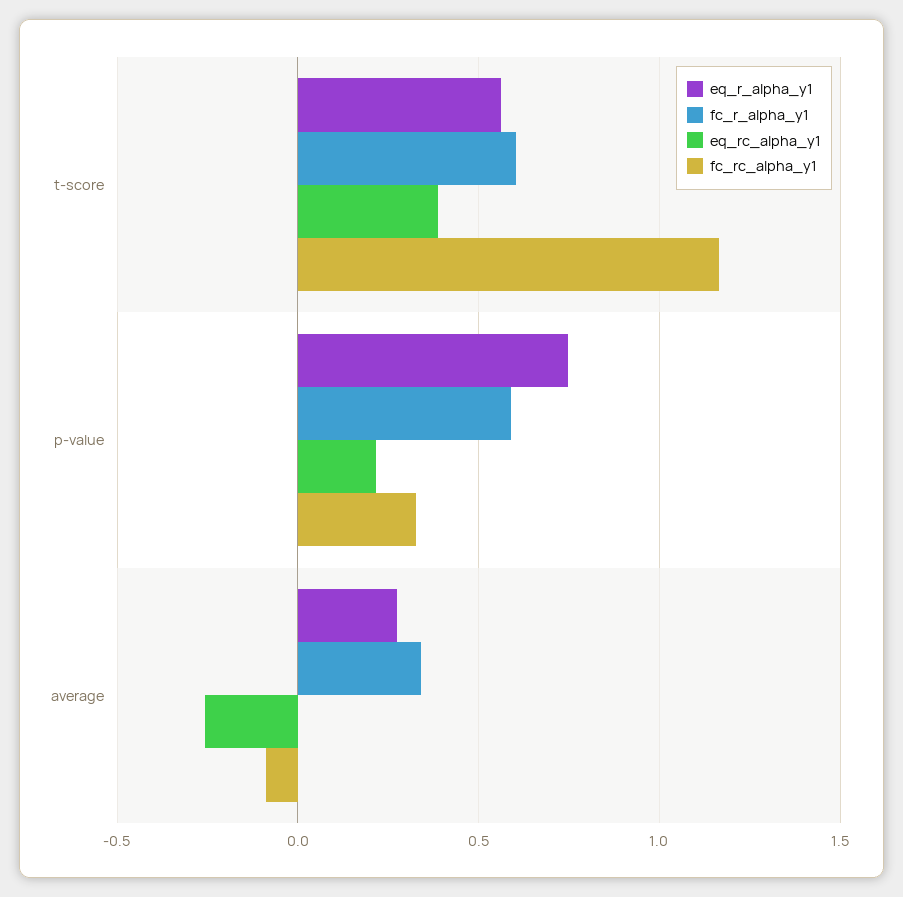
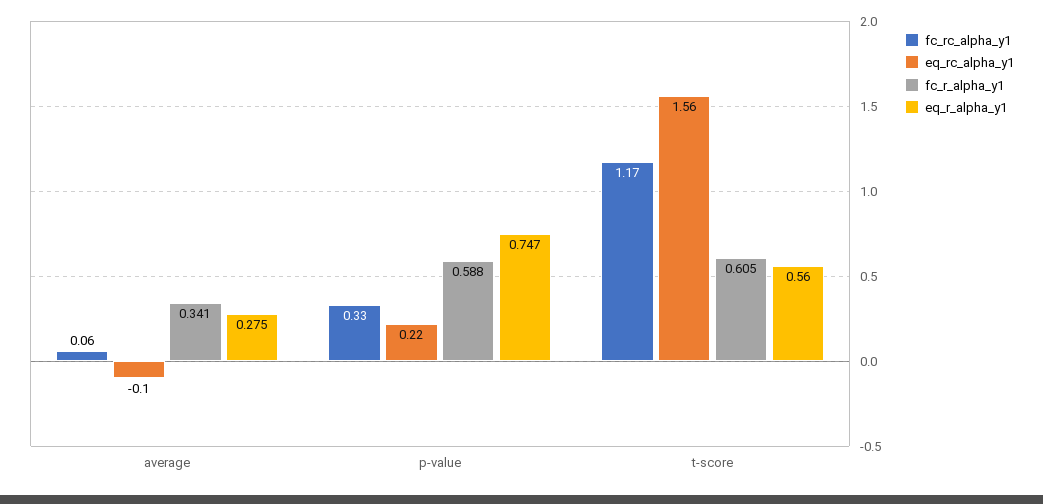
eq_rc_alpha_y1, t-score: 0.4 -> 1.56
eq_rc_alpha_y1, average: -0.25 -> -0.1
fc_rc_alpha_y1, average: -0.1 -> 0.06

